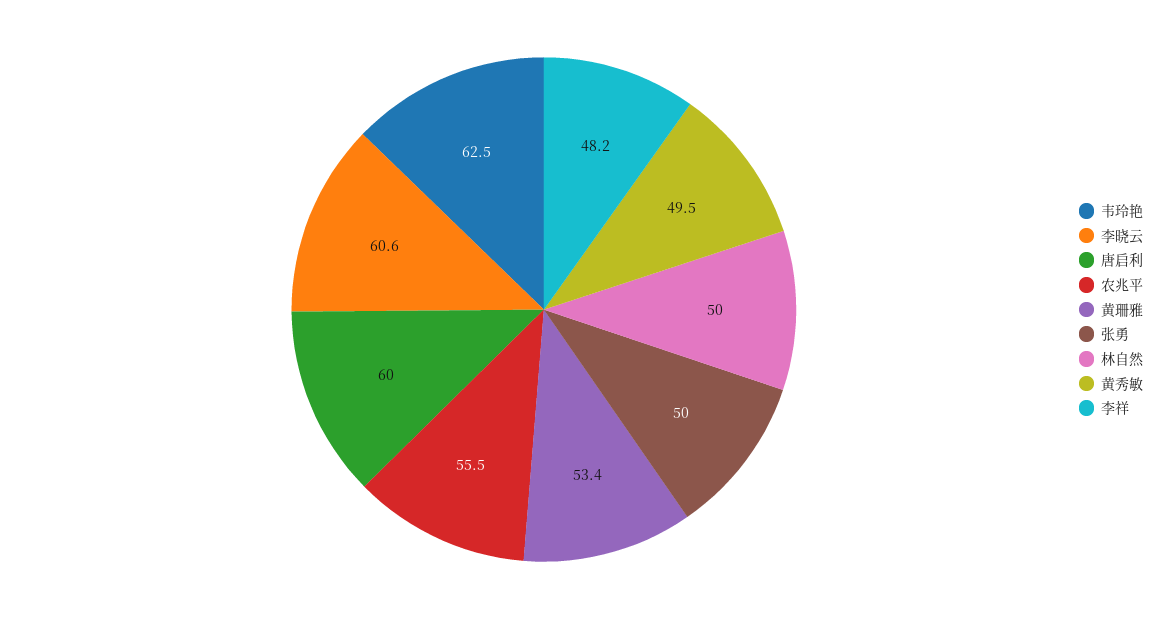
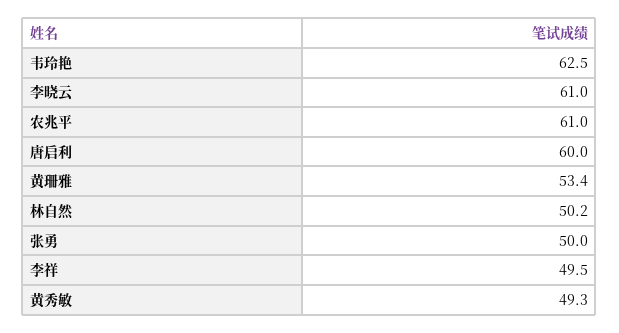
李晓云: 60.6 -> 61
农兆平: 55.5 -> 61
林自然: 50 -> 50.2
黄秀敏: 49.5 -> 49.3
李祥: 48.2 -> 49.5

